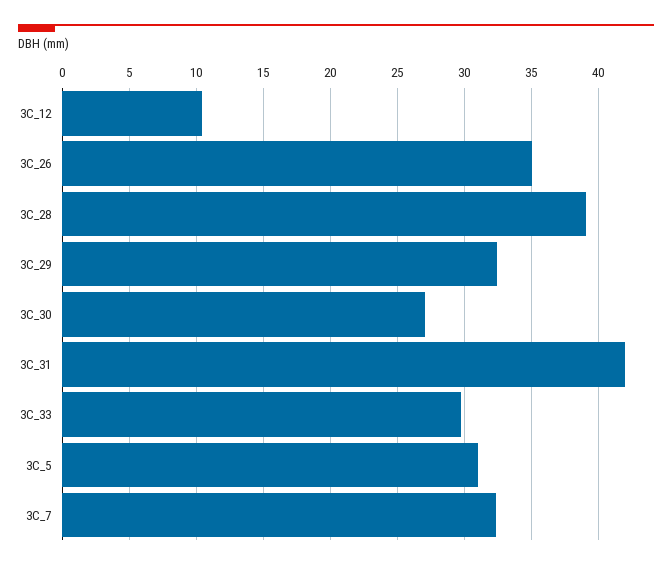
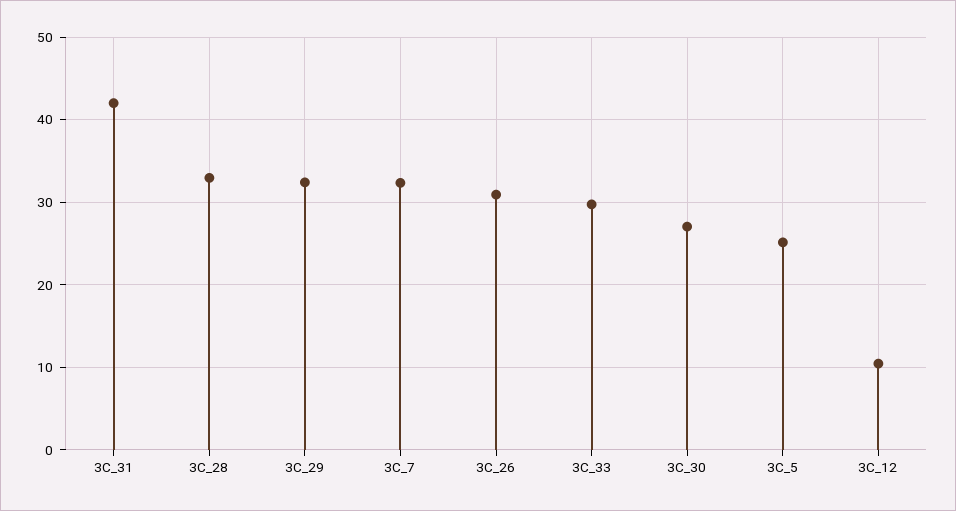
3C_26: 35 -> 31
3C_28: 39 -> 33
3C_5: 31 -> 25

